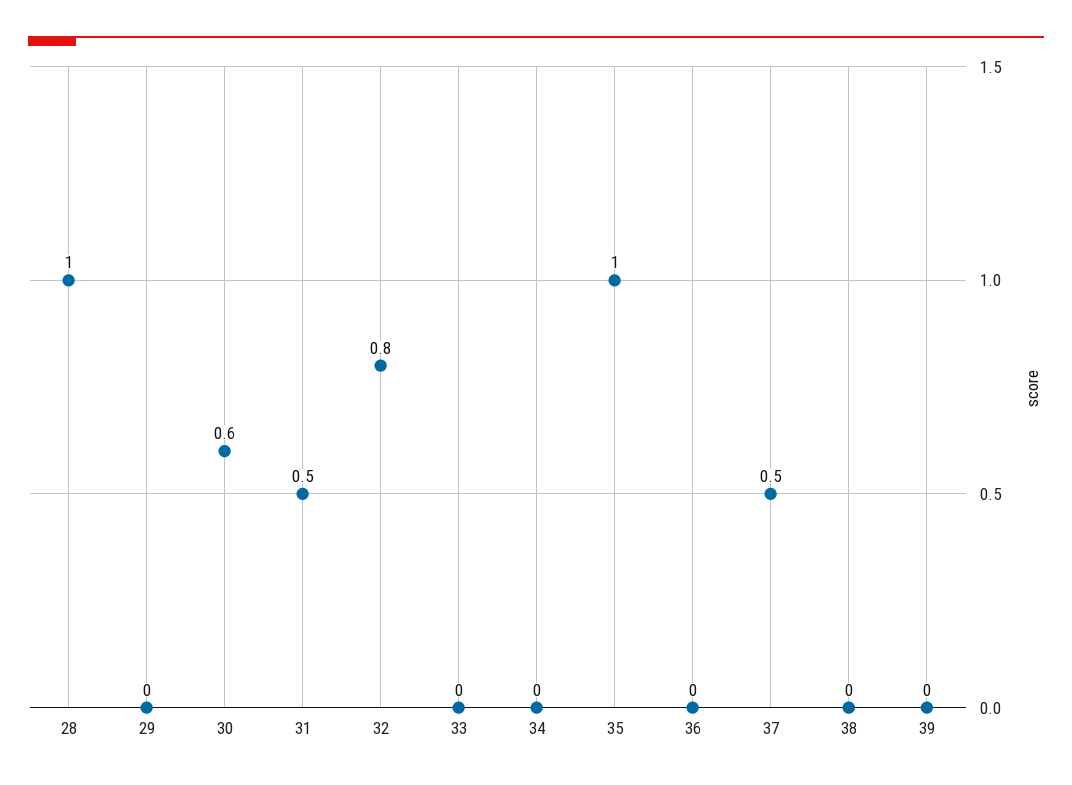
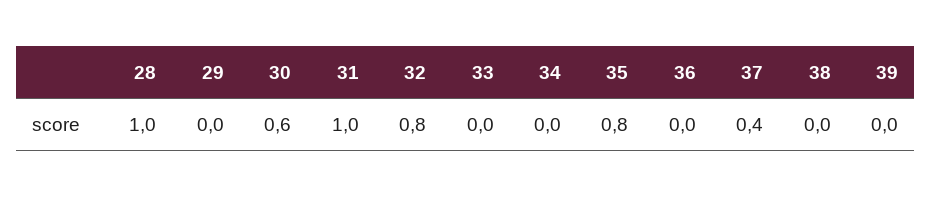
31: 0.5 -> 1
35: 1 -> 0.8
37: 0.5 -> 0.4

